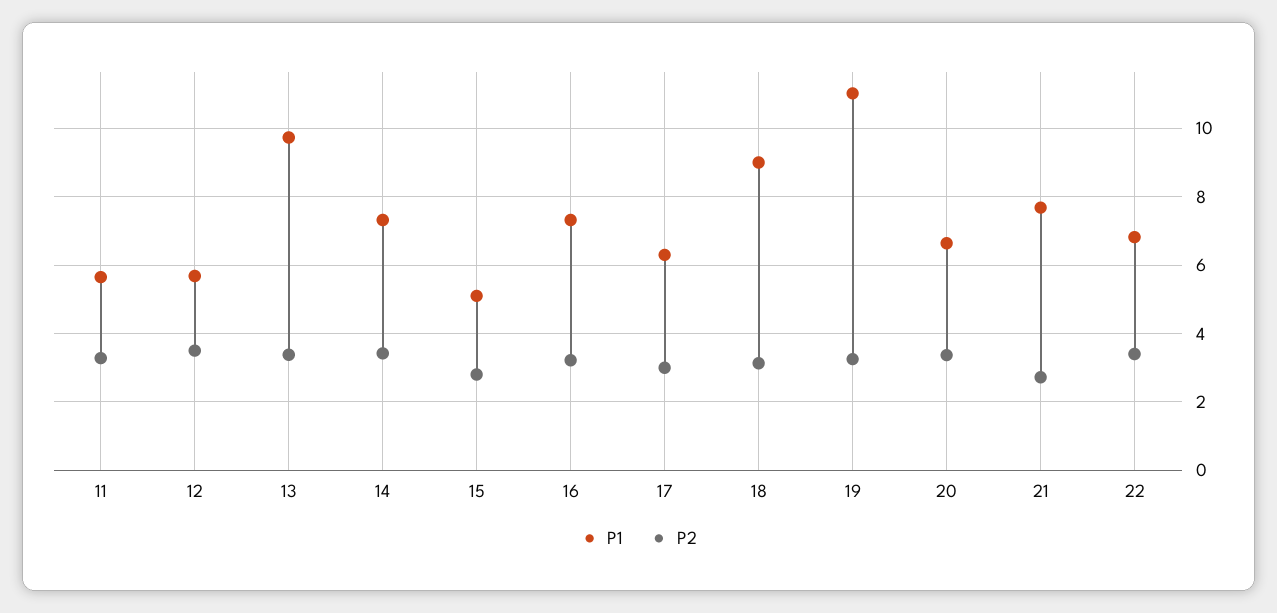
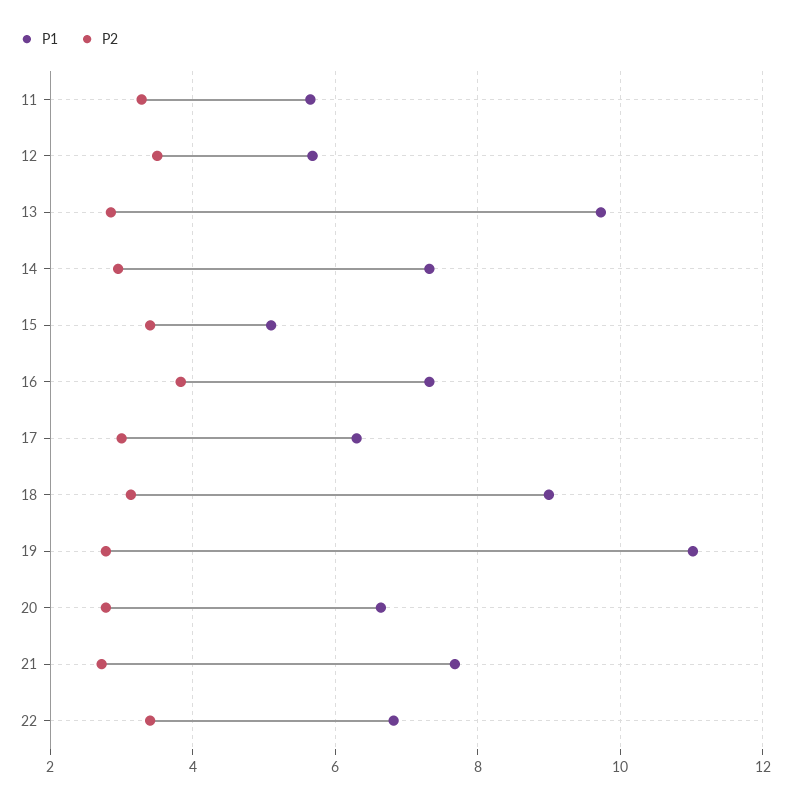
P2, 13: 3.4 -> 2.8
P2, 14: 3.4 -> 3
P2, 15: 2.8 -> 3.4
P2, 16: 3.2 -> 3.8
P2, 19: 3.2 -> 2.8
P2, 20: 3.4 -> 2.8

